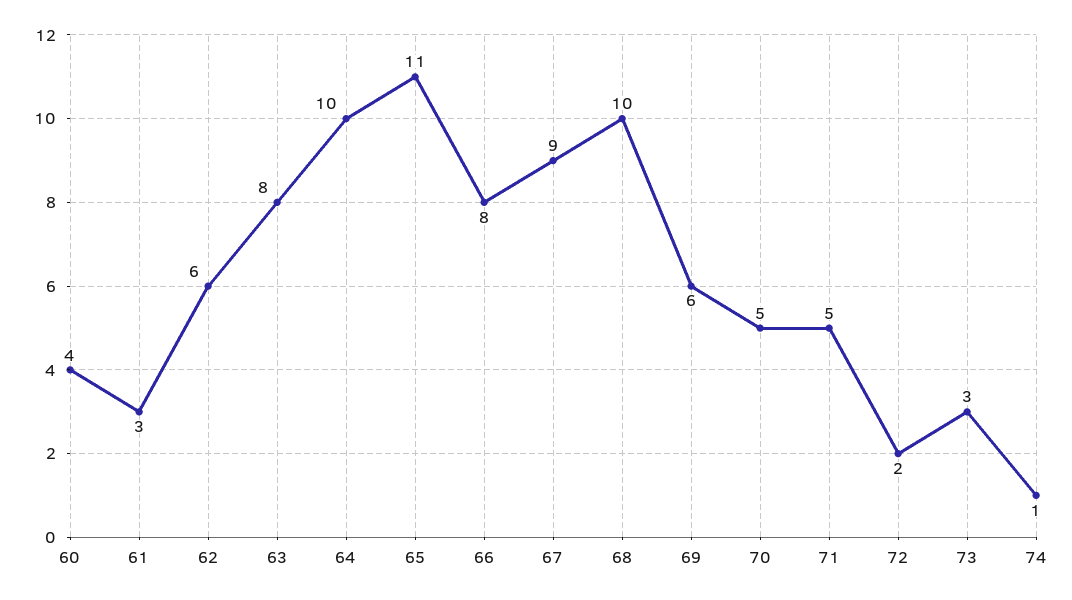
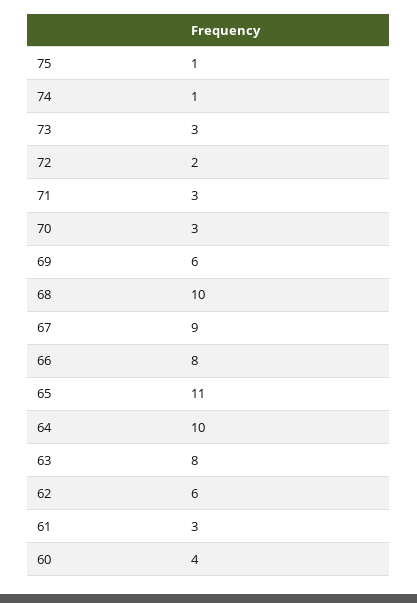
70: 5 -> 3
71: 5 -> 3
75: none -> 1

